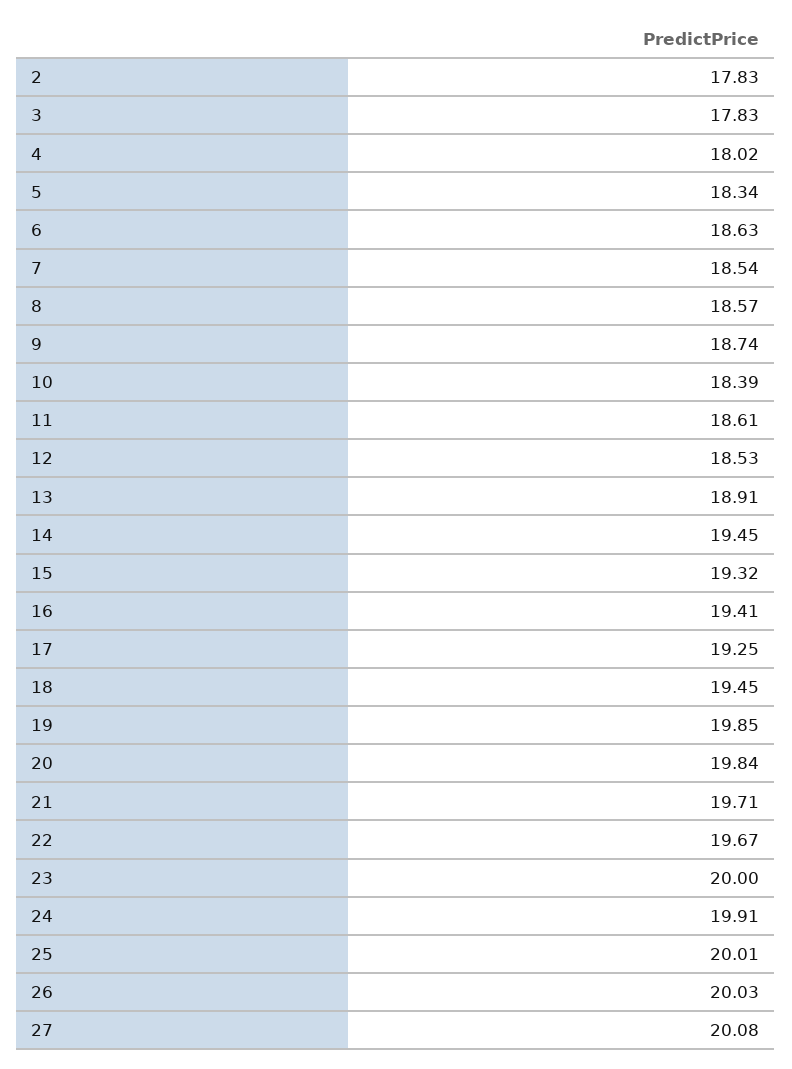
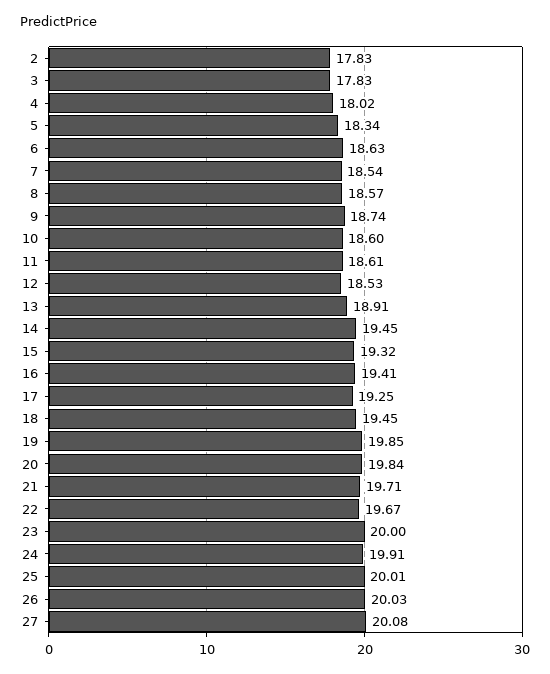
10: 18.39 -> 18.6

